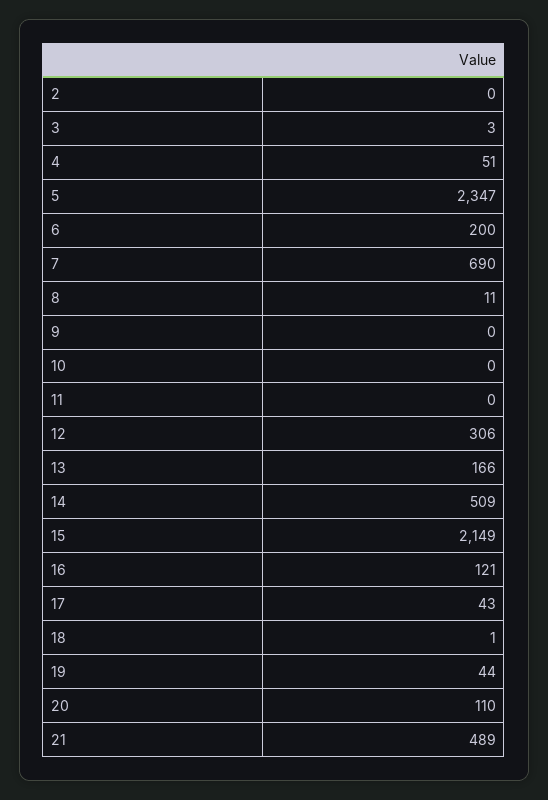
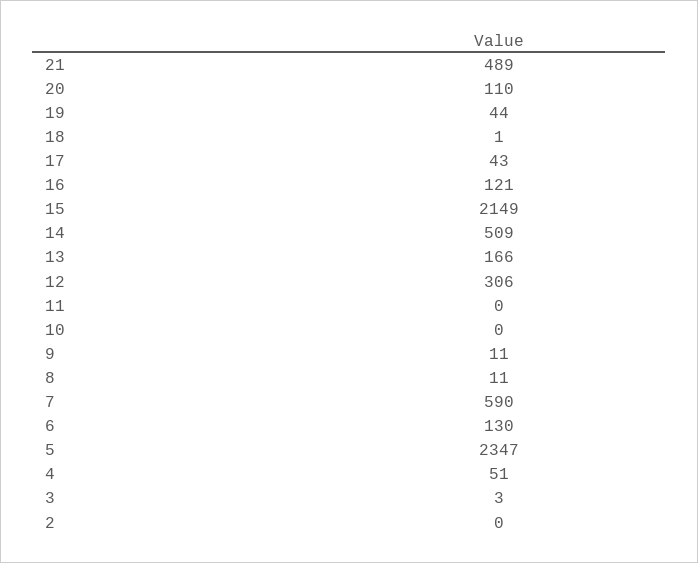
6: 200 -> 130
7: 690 -> 590
9: 0 -> 11

